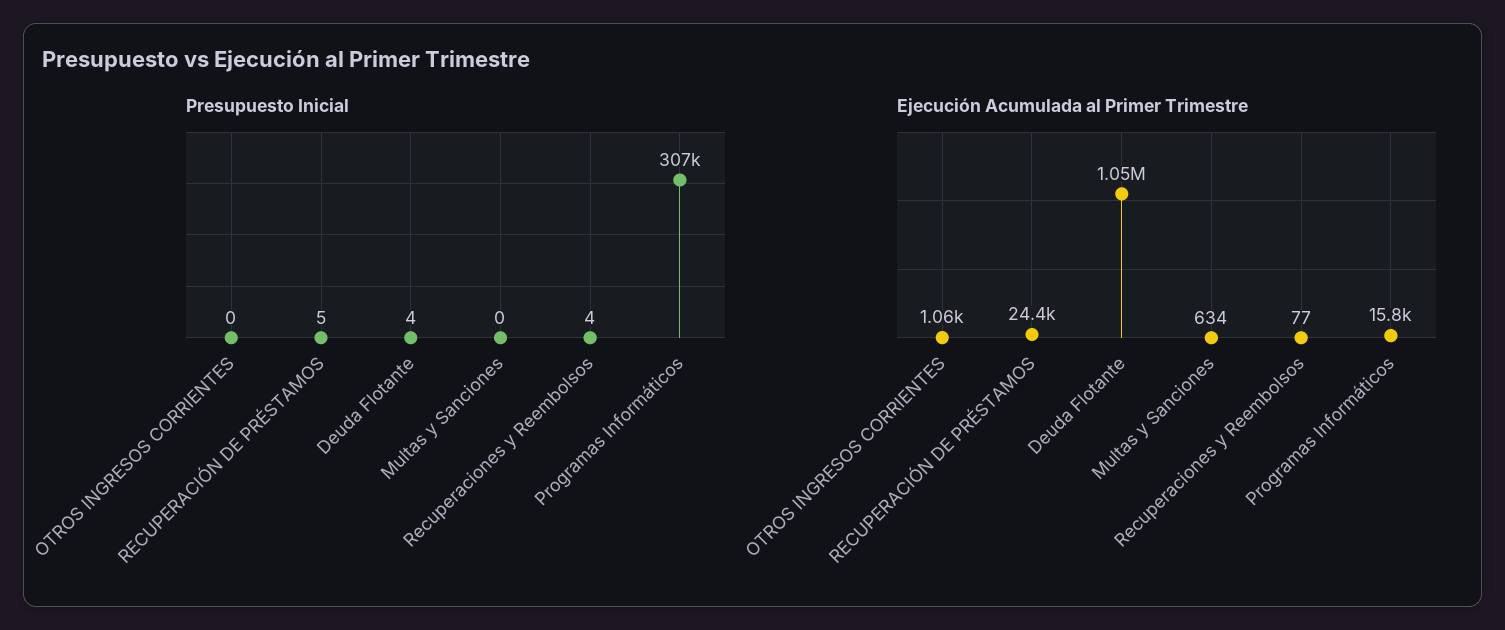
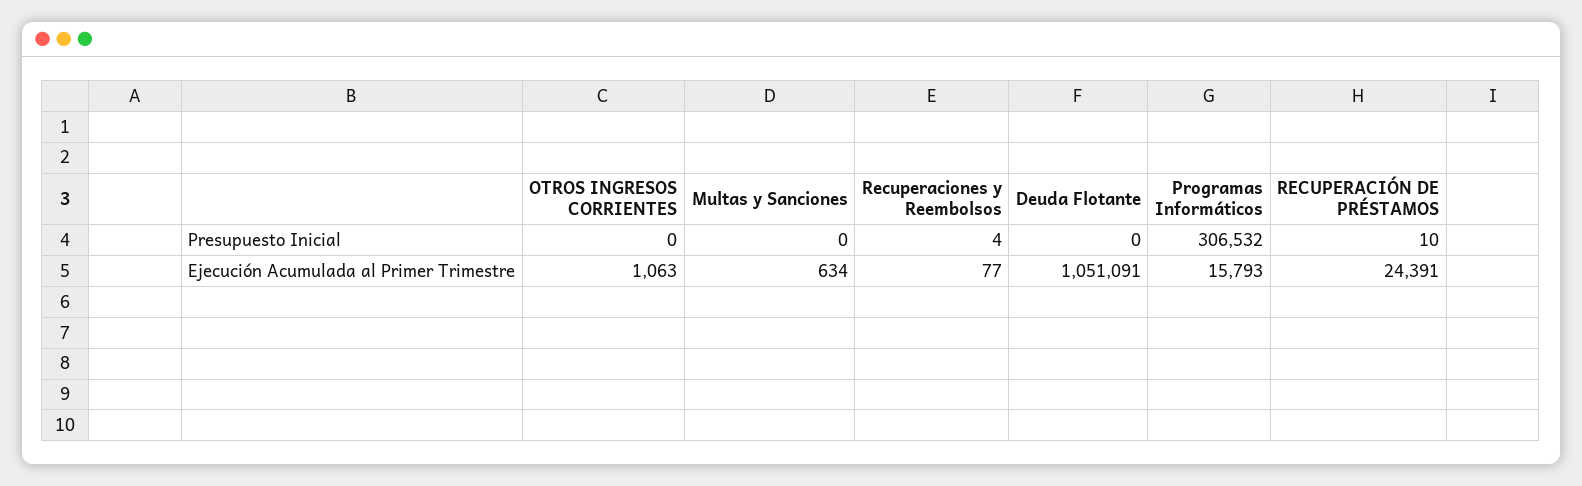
Presupuesto Inicial, RECUPERACIÓN DE PRÉSTAMOS: 5 -> 10
Presupuesto Inicial, Deuda Flotante: 4 -> 0

